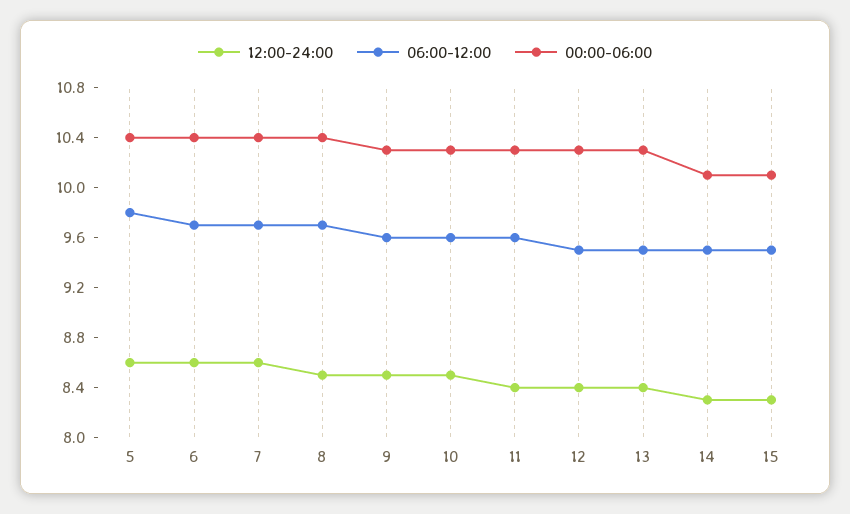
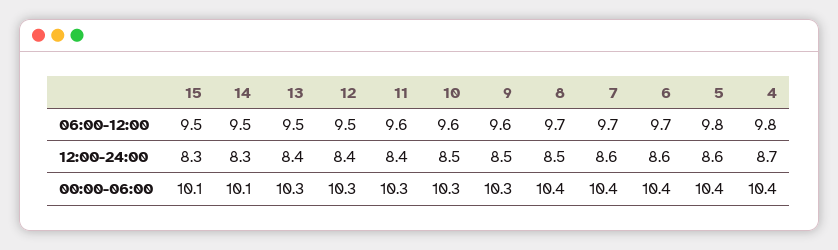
06:00-12:00, 4: none -> 9.8
12:00-24:00, 4: none -> 8.7
00:00-06:00, 4: none -> 10.4

